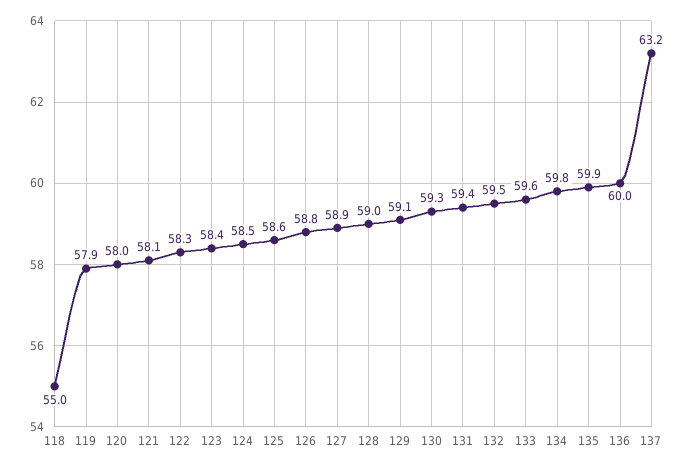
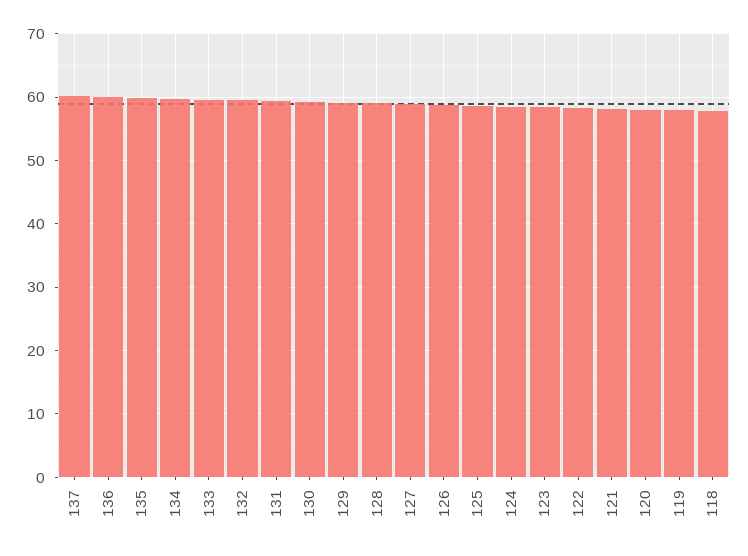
118: 55 -> 58
137: 63.2 -> 60

